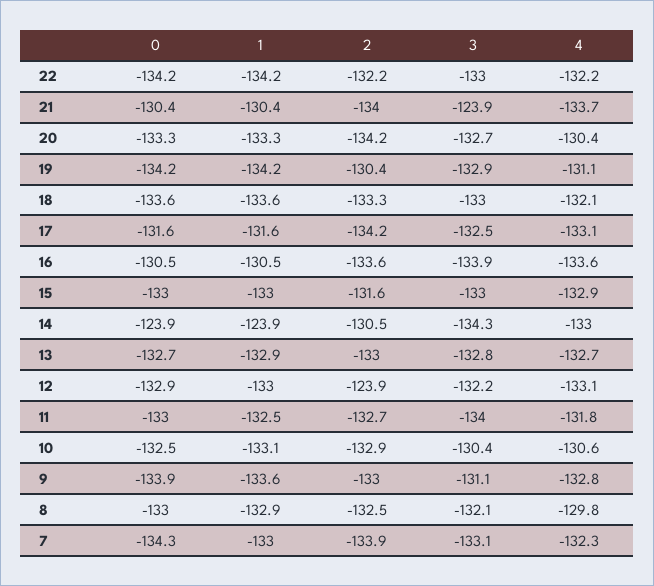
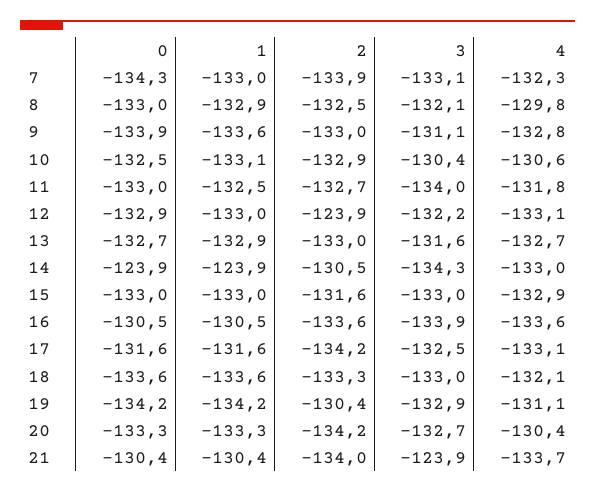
0, 22: -134.2 -> none
1, 22: -134.2 -> none
2, 22: -132.2 -> none
3, 22: -133 -> none
4, 22: -132.2 -> none
3, 13: -132.8 -> -131.6

